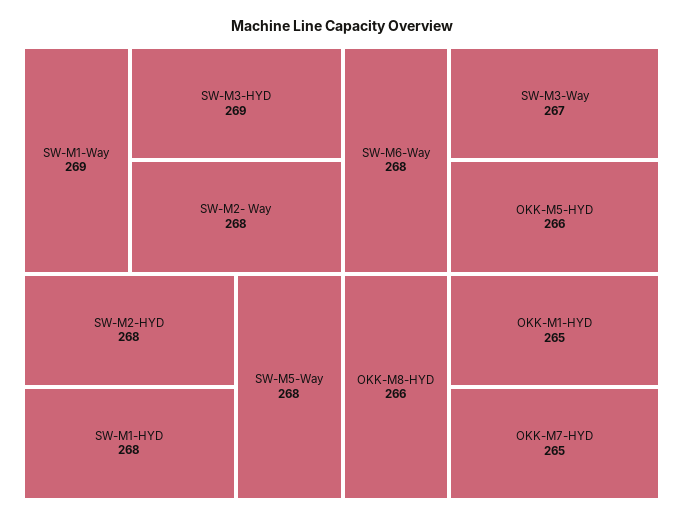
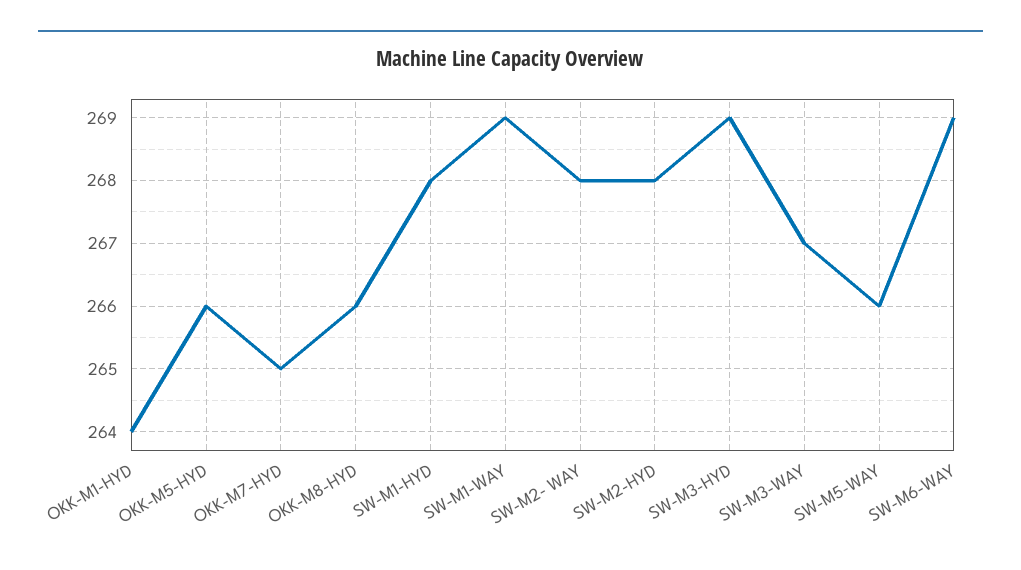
SW-M5-Way: 268 -> 266
SW-M6-Way: 268 -> 269
OKK-M1-HYD: 265 -> 264

